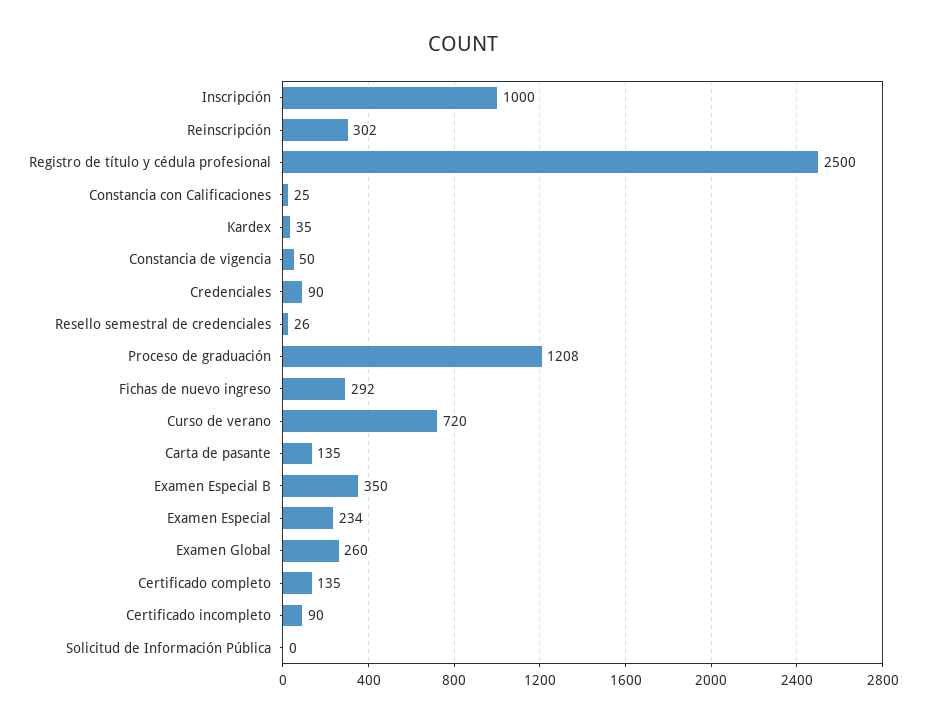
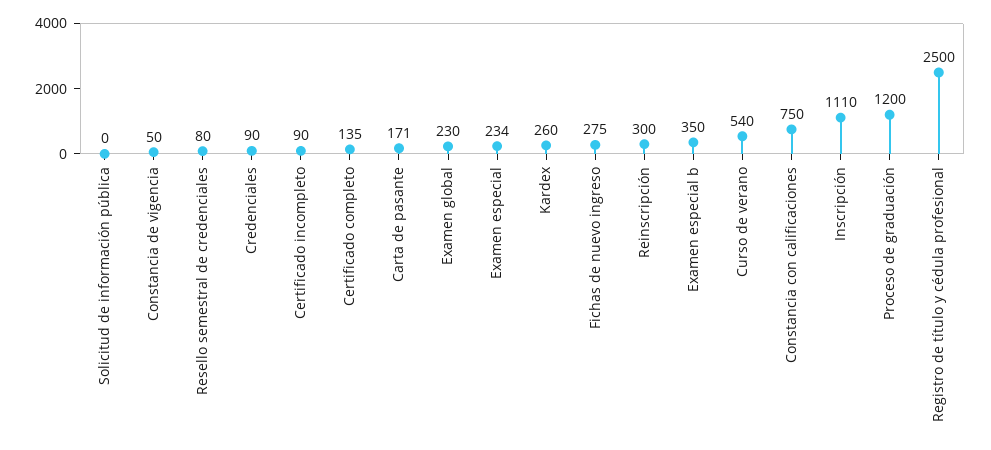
Inscripción: 1000 -> 1110
Reinscripción: 302 -> 300
Constancia con Calificaciones: 25 -> 750
Kardex: 35 -> 260
Resello semestral de credenciales: 26 -> 80
Proceso de graduación: 1208 -> 1200
Fichas de nuevo ingreso: 292 -> 275
Curso de verano: 720 -> 540
Carta de pasante: 135 -> 171
Examen Global: 260 -> 230

